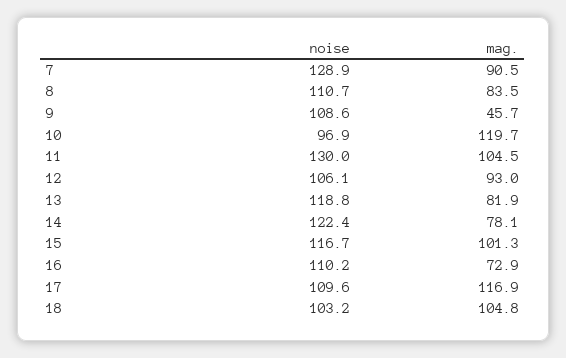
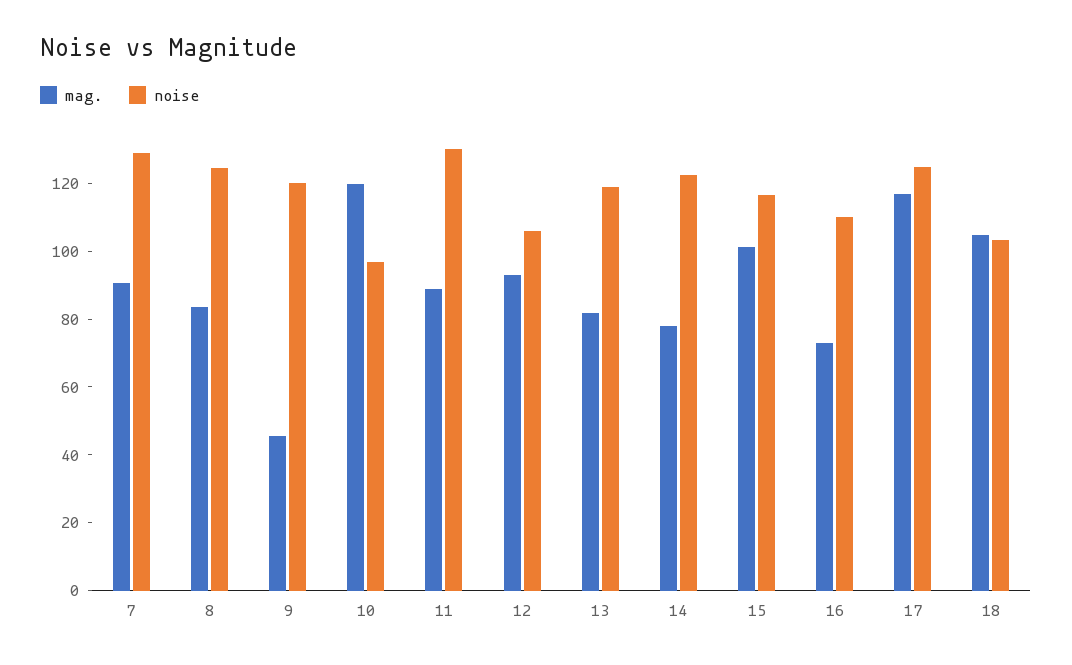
noise, 8: 110.7 -> 125
noise, 9: 108.6 -> 120
mag., 11: 104.5 -> 90
noise, 17: 109.6 -> 125

